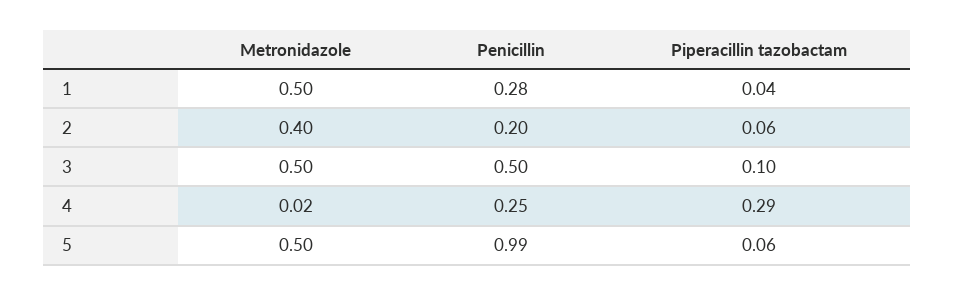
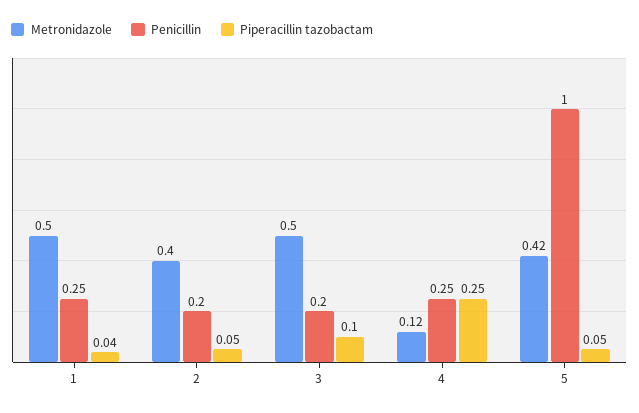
Penicillin, 1: 0.28 -> 0.25
Piperacillin tazobactam, 2: 0.06 -> 0.05
Penicillin, 3: 0.5 -> 0.2
Metronidazole, 4: 0.02 -> 0.12
Piperacillin tazobactam, 4: 0.29 -> 0.25
Metronidazole, 5: 0.5 -> 0.42
Penicillin, 5: 0.99 -> 1
Piperacillin tazobactam, 5: 0.06 -> 0.05

